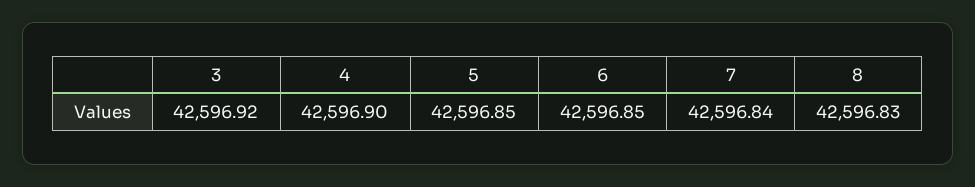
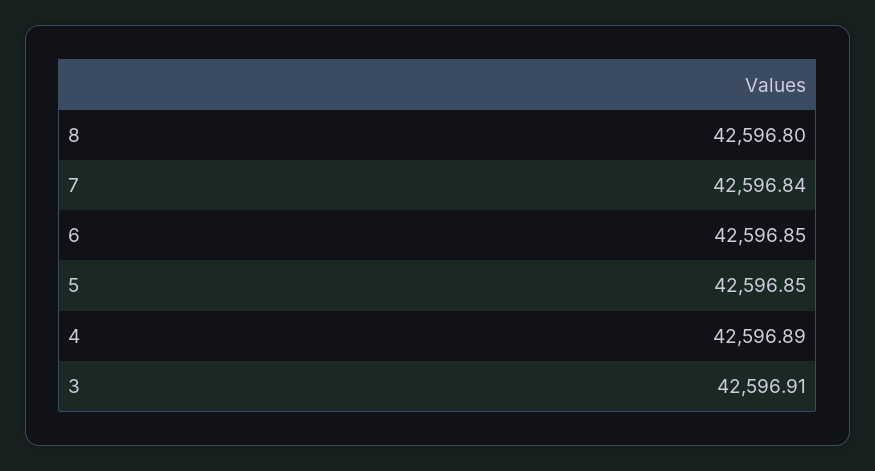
3: 42596.92 -> 42596.91
4: 42596.9 -> 42596.89
8: 42596.83 -> 42596.8

